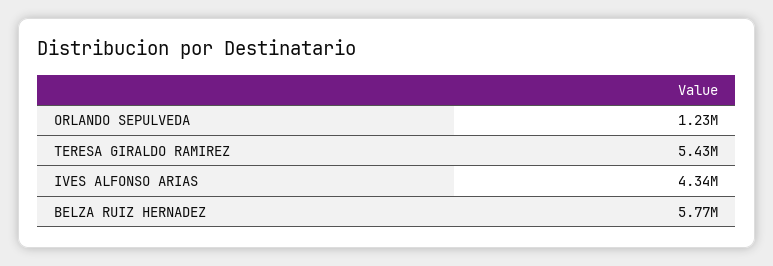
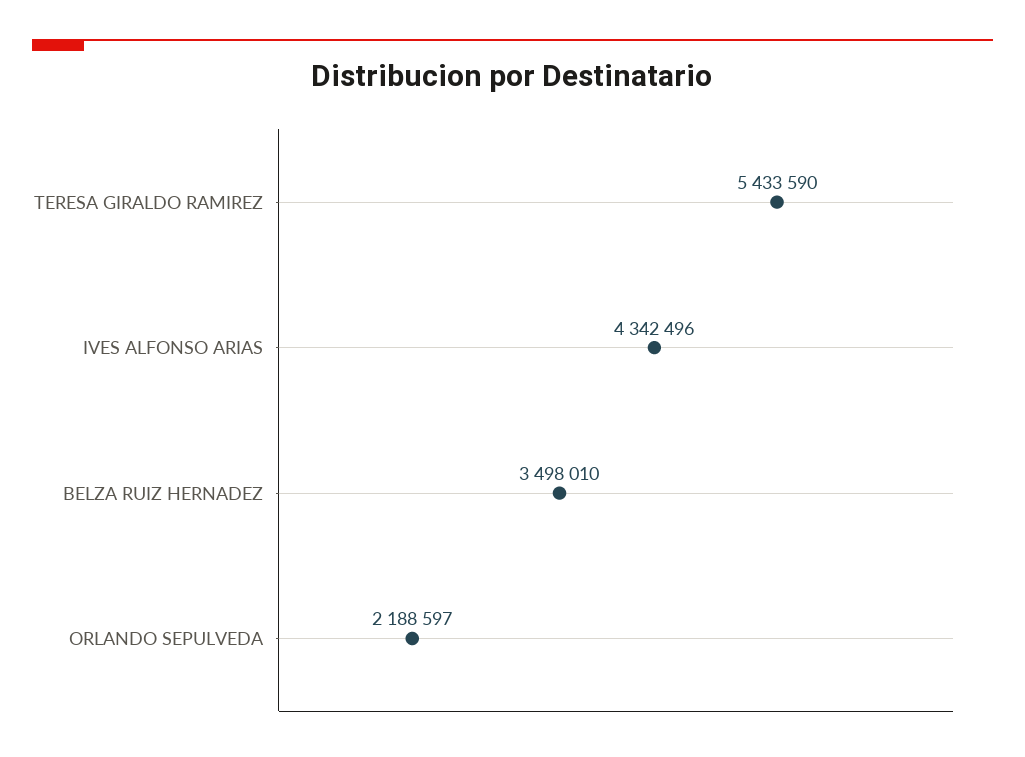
ORLANDO SEPULVEDA: 1230000 -> 2188597
BELZA RUIZ HERNADEZ: 5770000 -> 3498010

